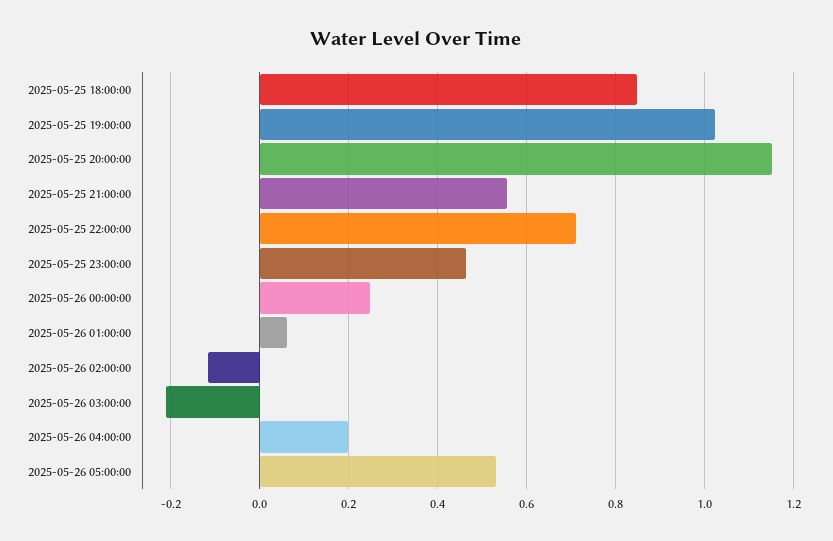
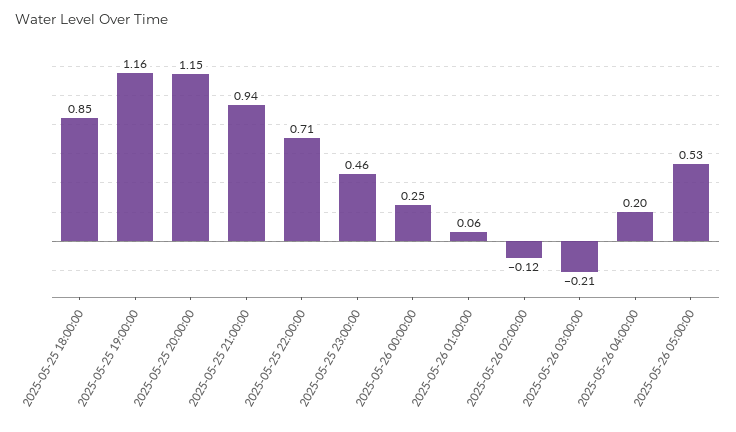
2025-05-25 19:00:00: 1.02 -> 1.16
2025-05-25 21:00:00: 0.56 -> 0.94

